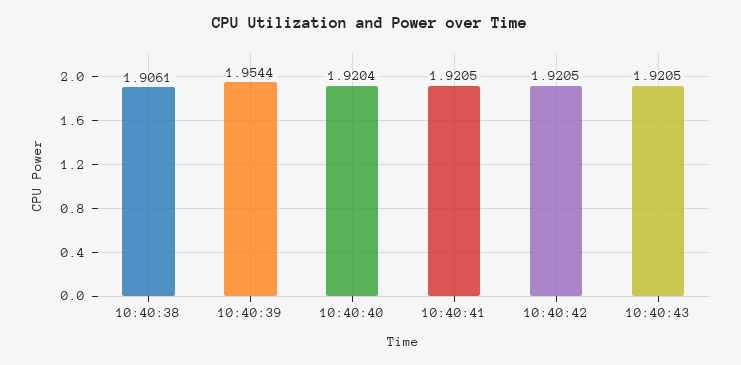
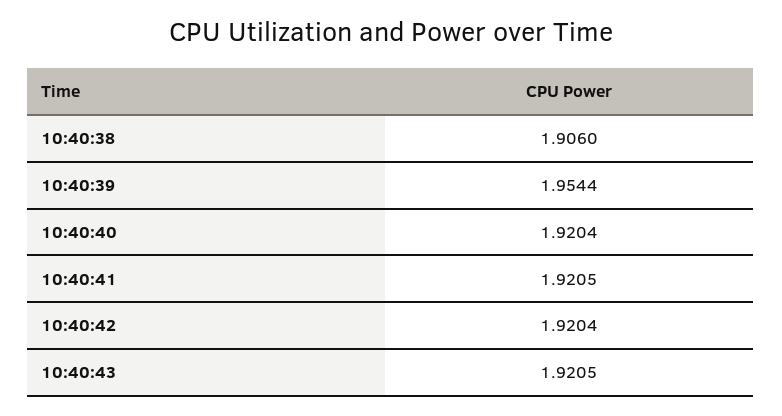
10:40:38: 1.9061 -> 1.906
10:40:42: 1.9205 -> 1.9204

